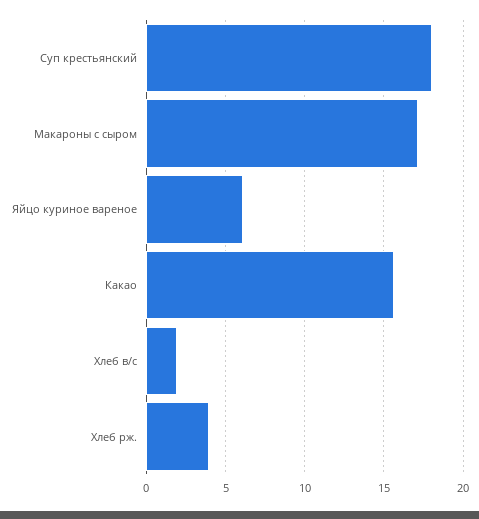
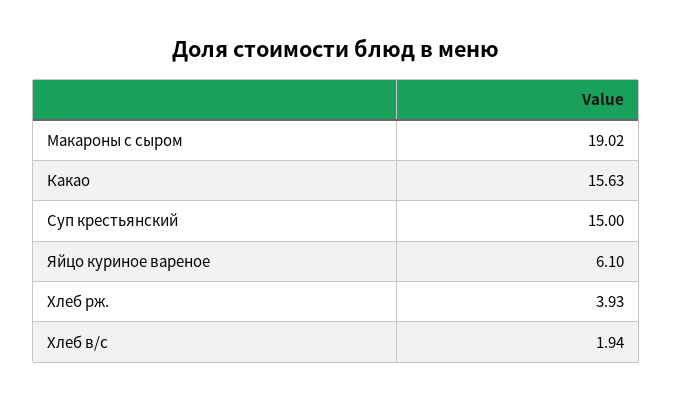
Суп крестьянский: 18 -> 15
Макароны с сыром: 17 -> 19.02

